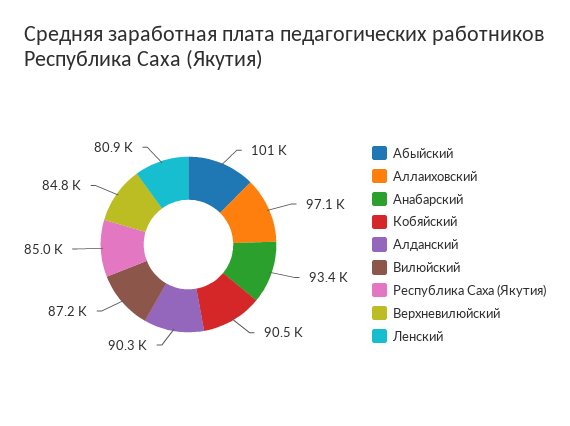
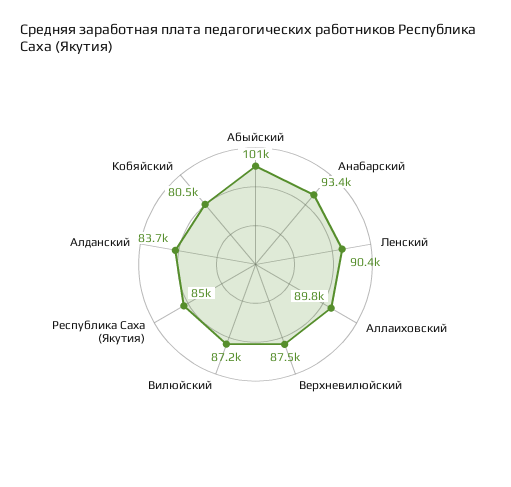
Аллаиховский: 97100 -> 89800
Кобяйский: 90500 -> 80500
Алданский: 90300 -> 83700
Верхневилюйский: 84800 -> 87500
Ленский: 80900 -> 90400

